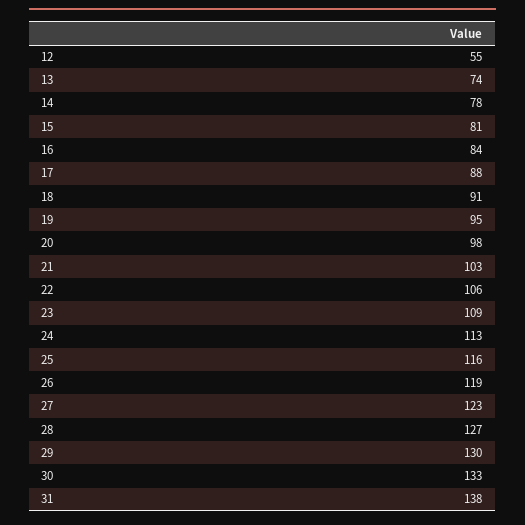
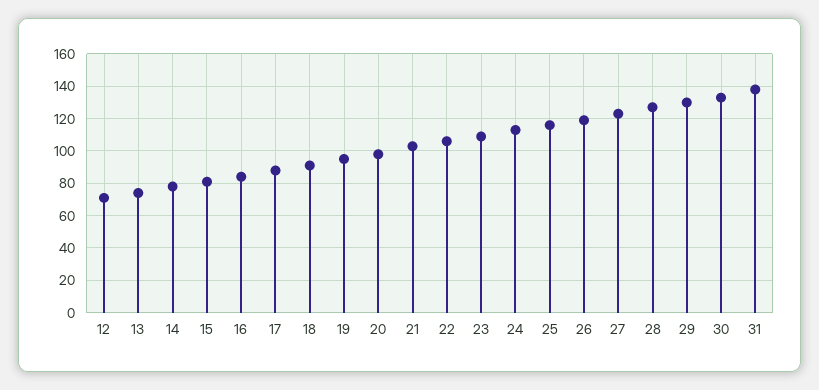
12: 55 -> 70

